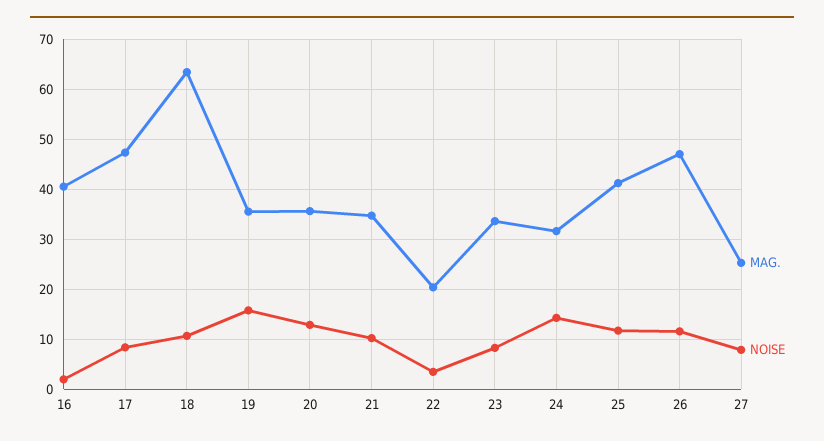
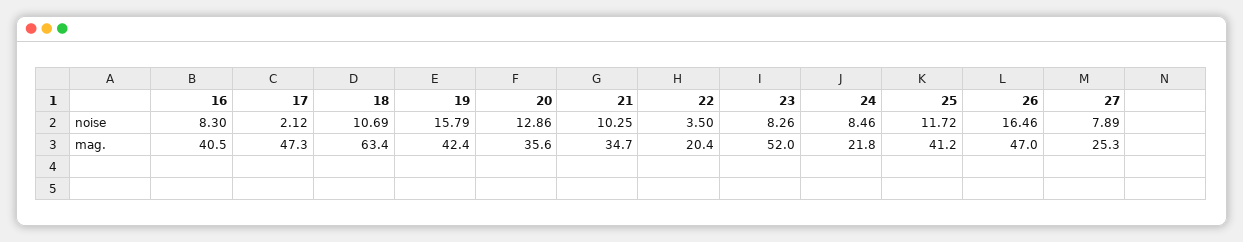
NOISE, 16: 2 -> 8.3
NOISE, 17: 8 -> 2.12
MAG., 19: 36 -> 42.4
MAG., 23: 34 -> 52
MAG., 24: 32 -> 21.8
NOISE, 24: 14 -> 8.46
NOISE, 26: 12 -> 16.46

